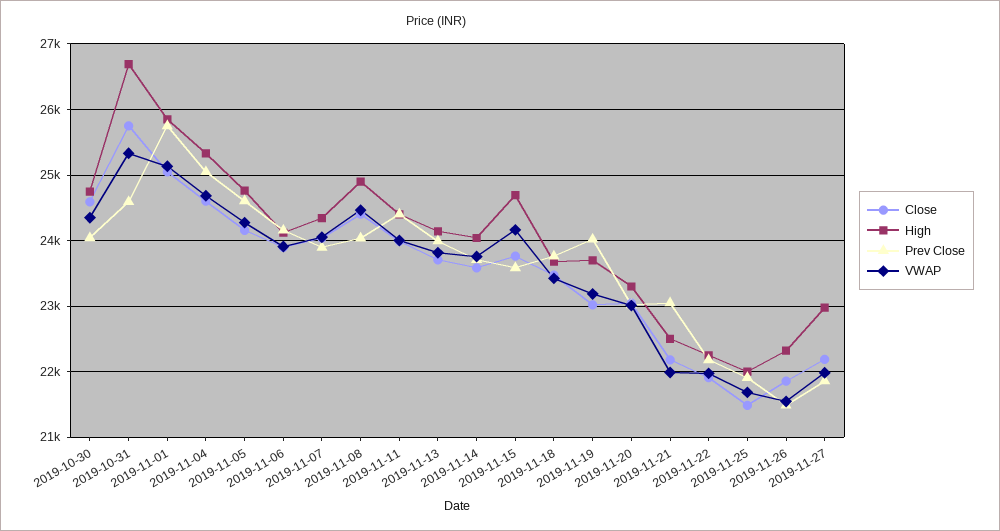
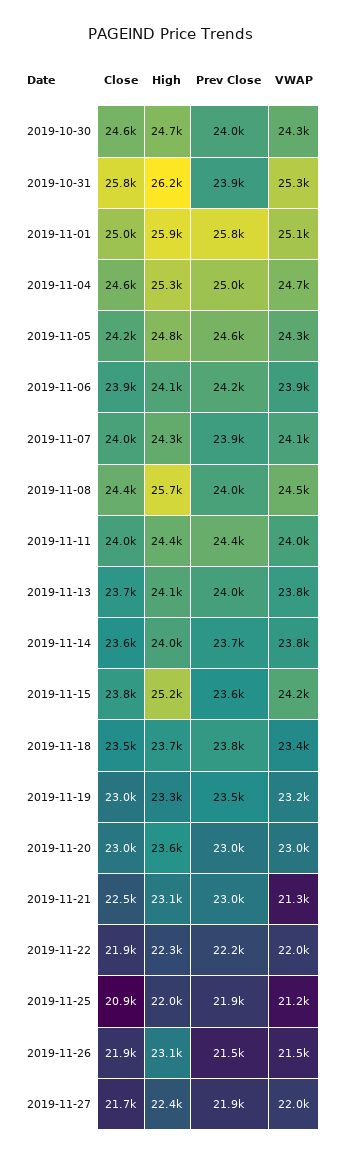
High, 2019-10-31: 26700 -> 26200
Prev Close, 2019-10-31: 24600 -> 23900
High, 2019-11-08: 24900 -> 25700
High, 2019-11-15: 24700 -> 25200
High, 2019-11-19: 23700 -> 23300
Prev Close, 2019-11-19: 24000 -> 23500
High, 2019-11-20: 23300 -> 23600
Close, 2019-11-21: 22200 -> 22500
High, 2019-11-21: 22500 -> 23100
VWAP, 2019-11-21: 22000 -> 21300
Close, 2019-11-25: 21500 -> 20900
VWAP, 2019-11-25: 21700 -> 21200
High, 2019-11-26: 22300 -> 23100
Close, 2019-11-27: 22200 -> 21700
High, 2019-11-27: 23000 -> 22400

